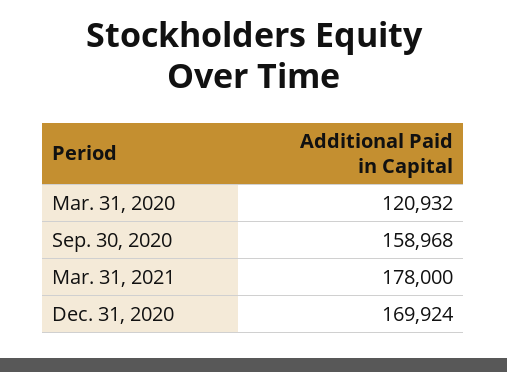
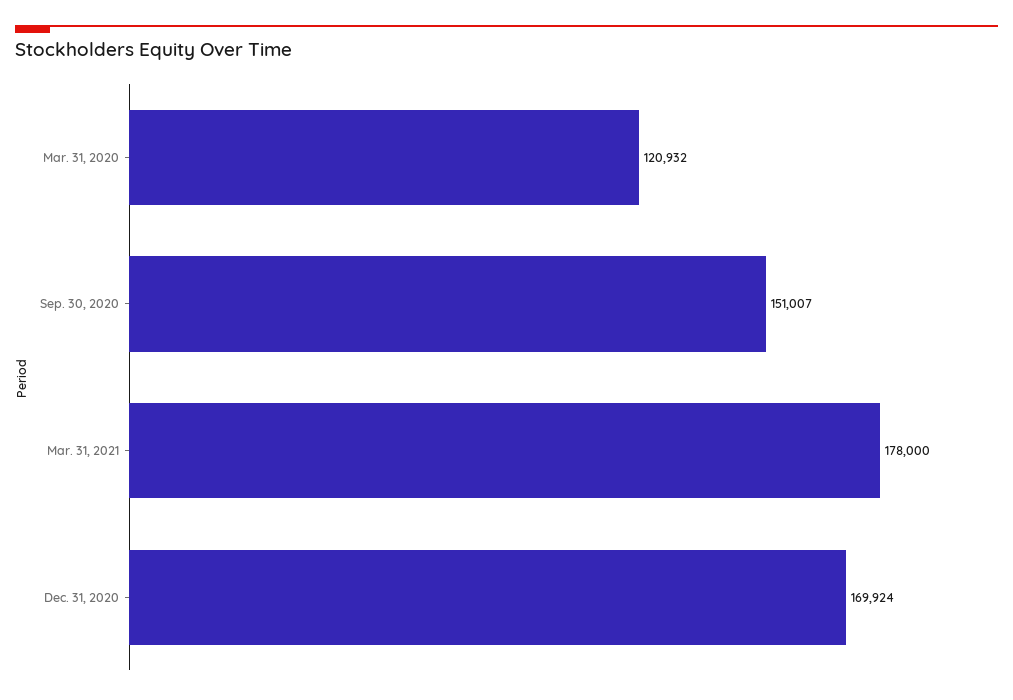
Sep. 30, 2020: 158968 -> 151007

